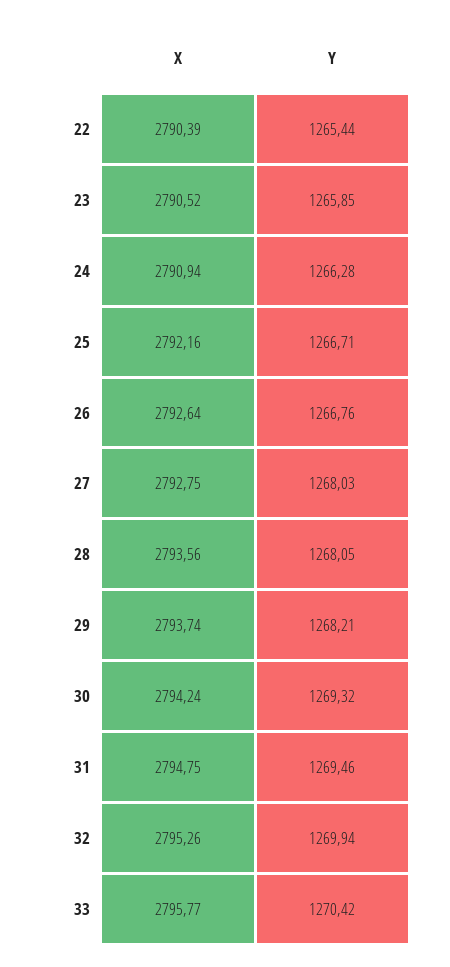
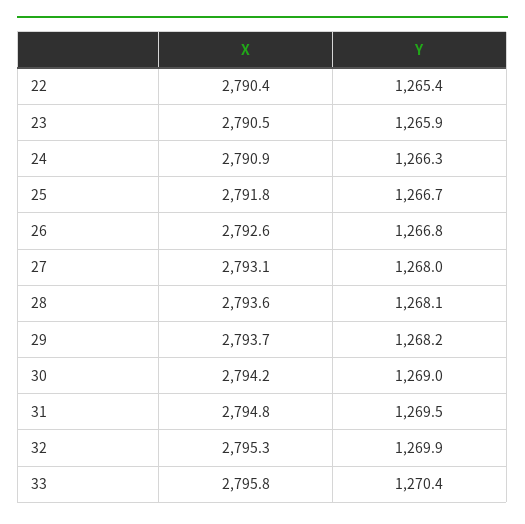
X, 25: 2792.16 -> 2791.8
X, 27: 2792.75 -> 2793.1
Y, 30: 1269.32 -> 1269

